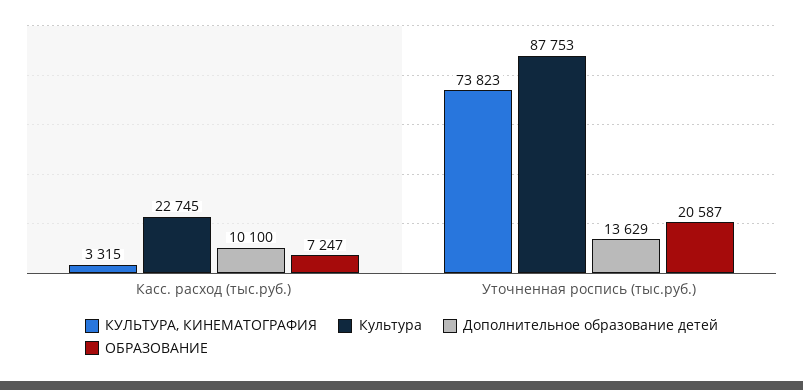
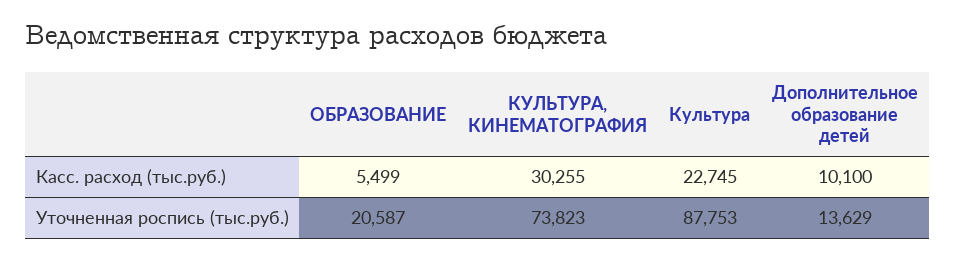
КУЛЬТУРА, КИНЕМАТОГРАФИЯ, Касс. расход (тыс.руб.): 3315 -> 30255
ОБРАЗОВАНИЕ, Касс. расход (тыс.руб.): 7247 -> 5499

